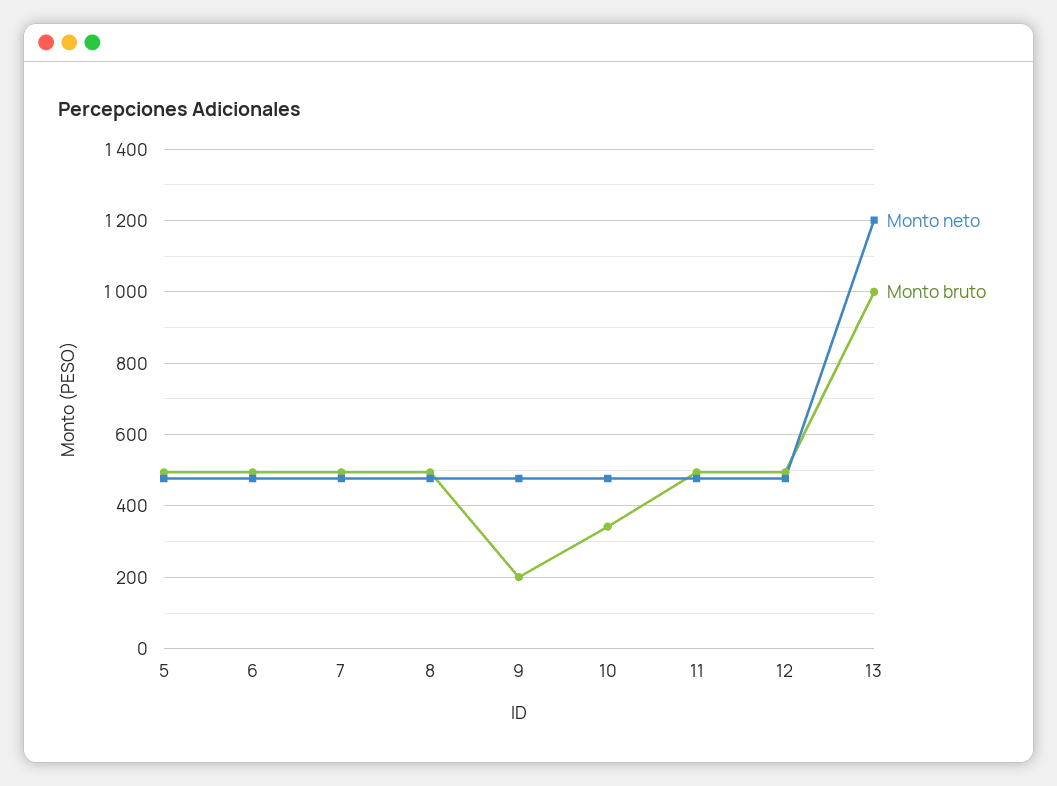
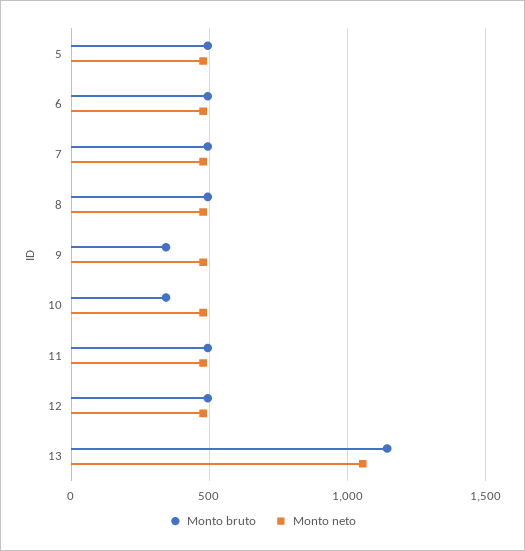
Monto bruto, 9: 200 -> 350
Monto neto, 13: 1200 -> 1050
Monto bruto, 13: 1000 -> 1150

